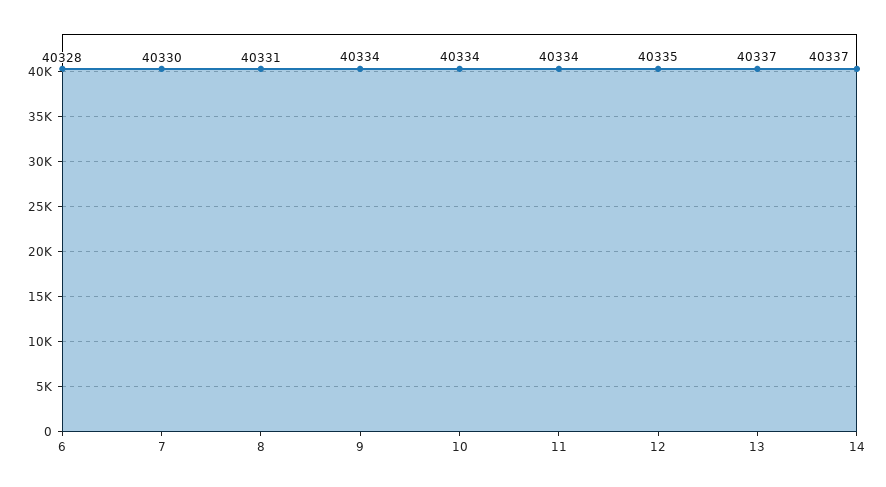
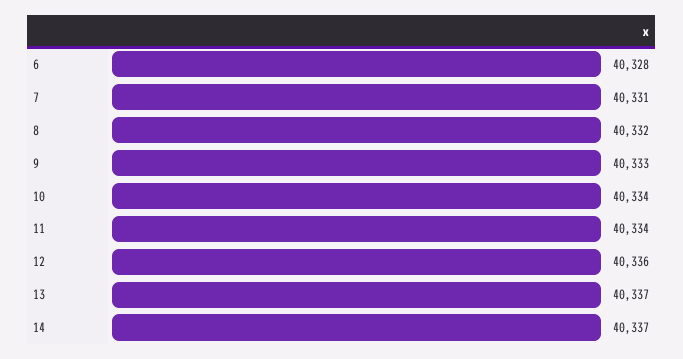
7: 40330 -> 40331
8: 40331 -> 40332
9: 40334 -> 40333
12: 40335 -> 40336

